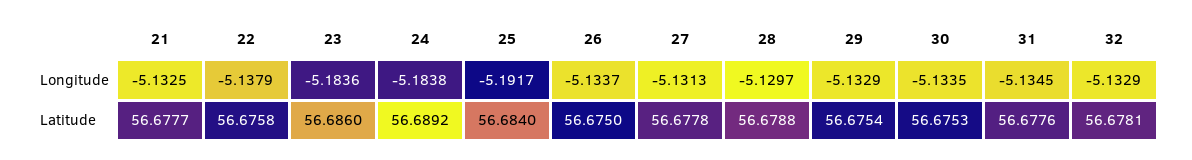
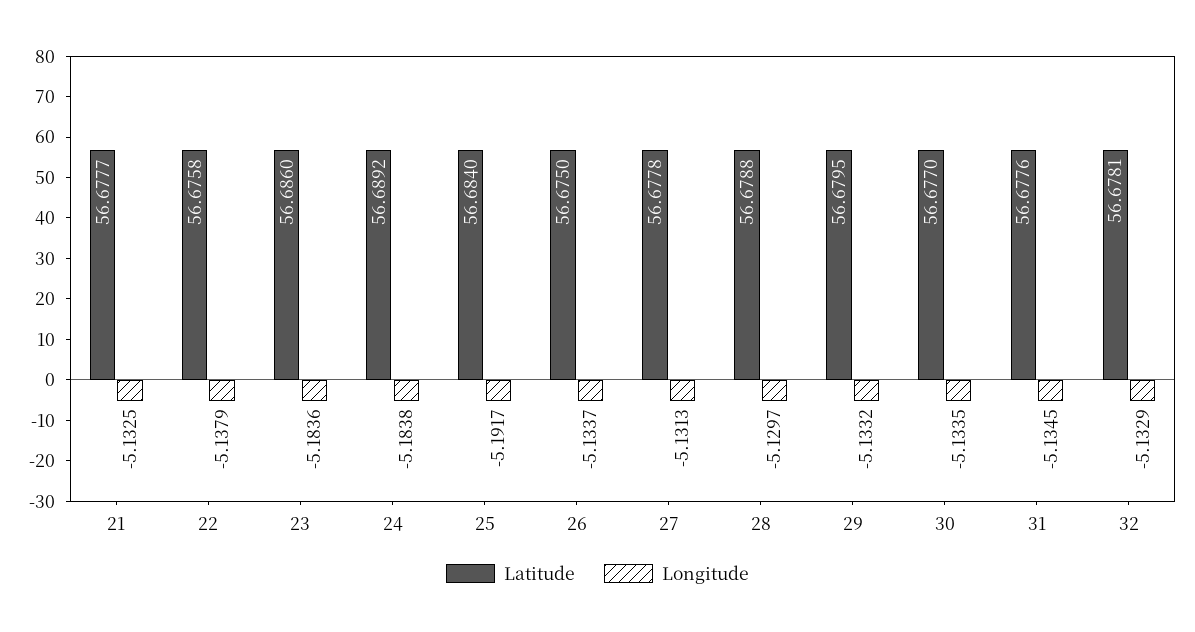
Longitude, 29: -5.1329 -> -5.1332
Latitude, 29: 56.6754 -> 56.6795
Latitude, 30: 56.6753 -> 56.677

